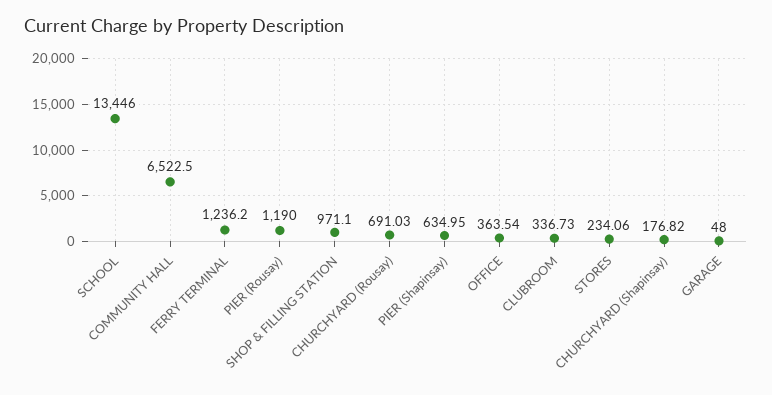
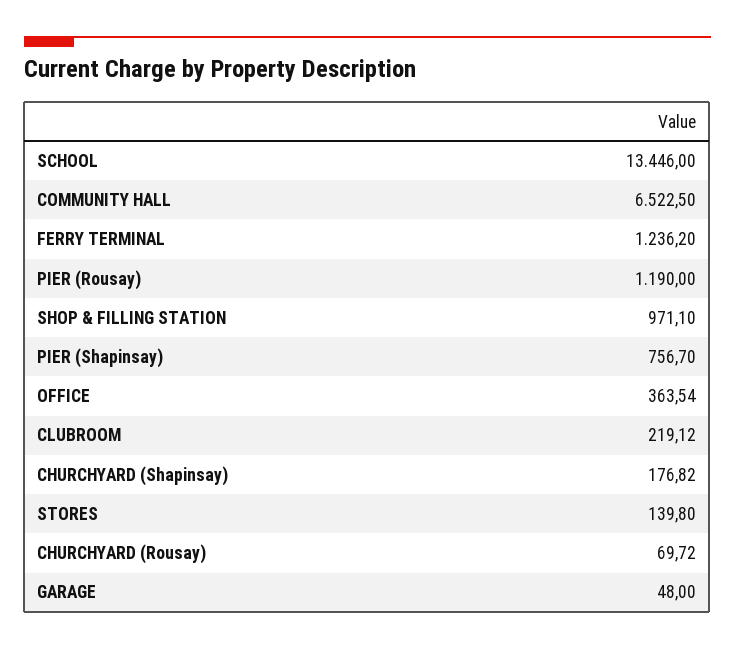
CHURCHYARD (Rousay): 691.03 -> 69.72
PIER (Shapinsay): 634.95 -> 756.7
CLUBROOM: 336.73 -> 219.12
STORES: 234.06 -> 139.8

